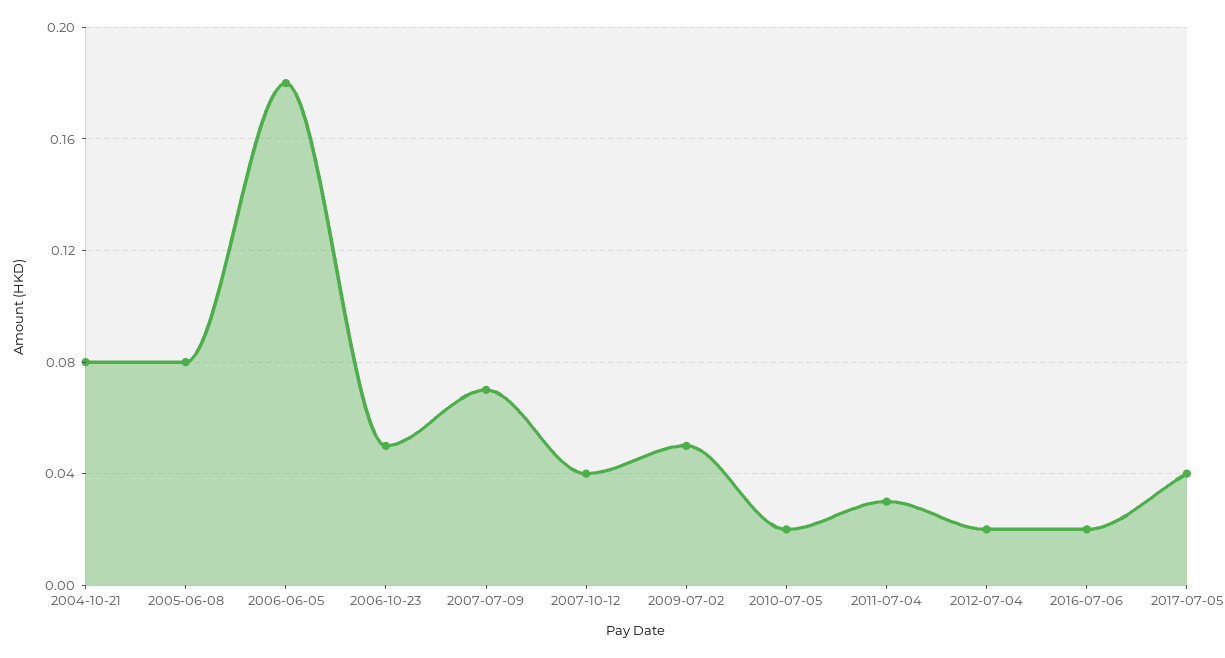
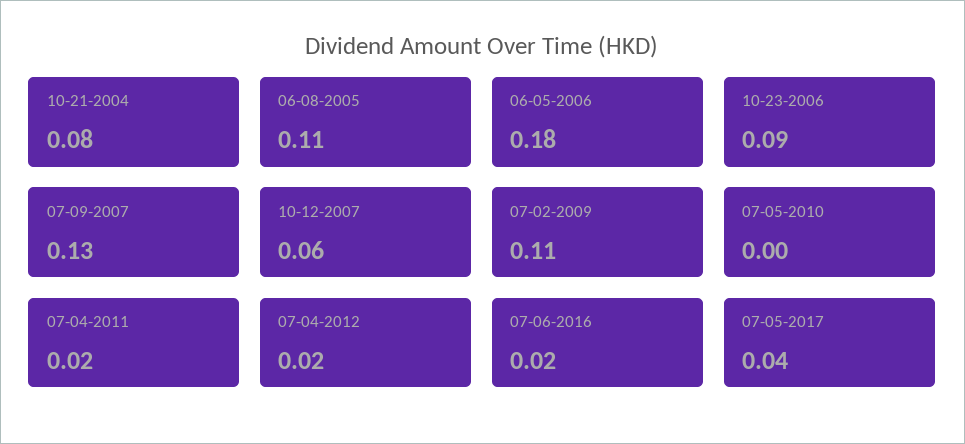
2005-06-08: 0.08 -> 0.11
2006-10-23: 0.05 -> 0.09
2007-07-09: 0.07 -> 0.13
2007-10-12: 0.04 -> 0.06
2009-07-02: 0.05 -> 0.11
2010-07-05: 0.02 -> 0
2011-07-04: 0.03 -> 0.02

